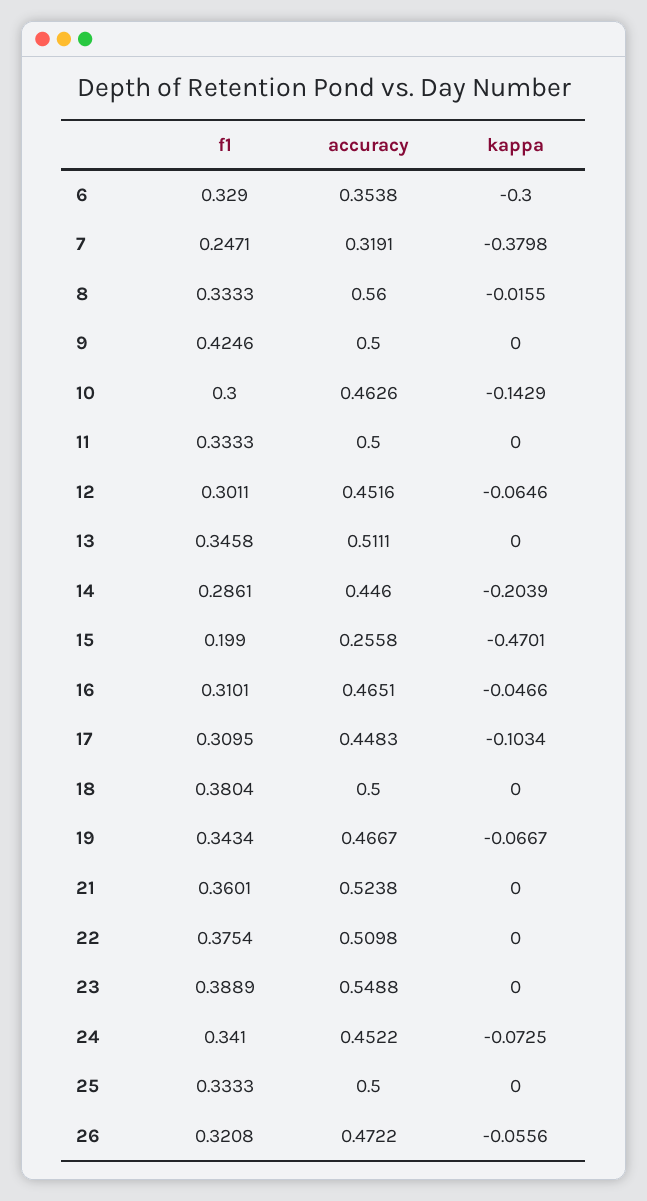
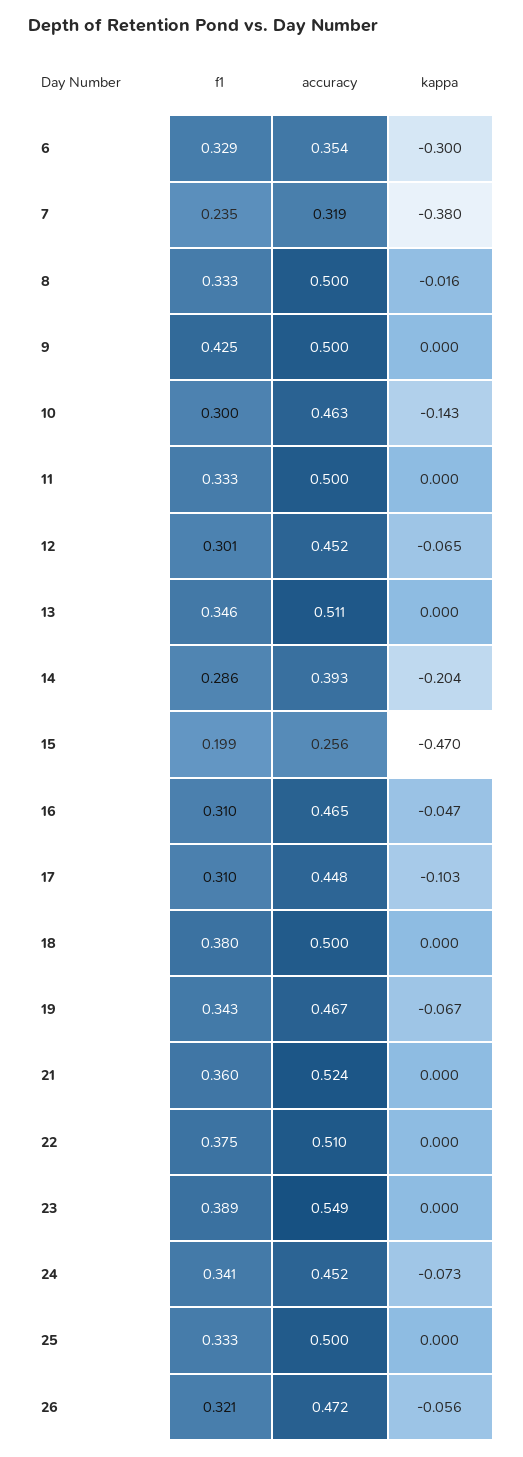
f1, 7: 0.2471 -> 0.235
accuracy, 8: 0.56 -> 0.5
accuracy, 14: 0.446 -> 0.393

